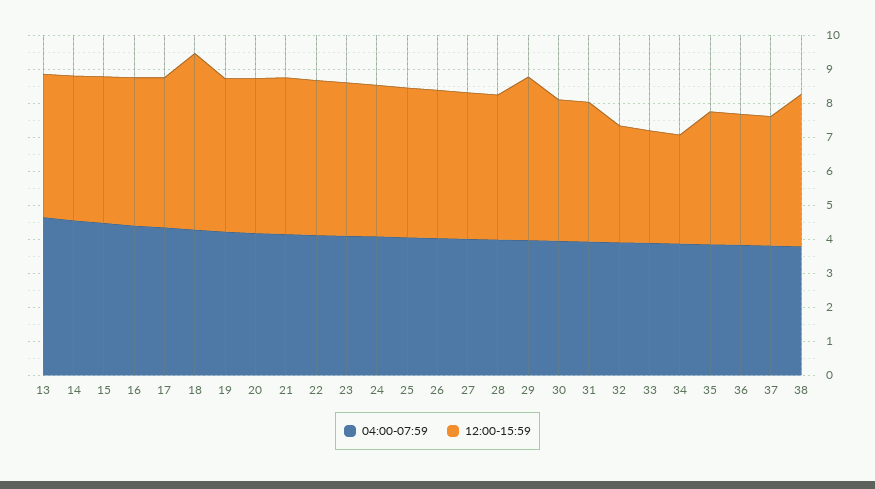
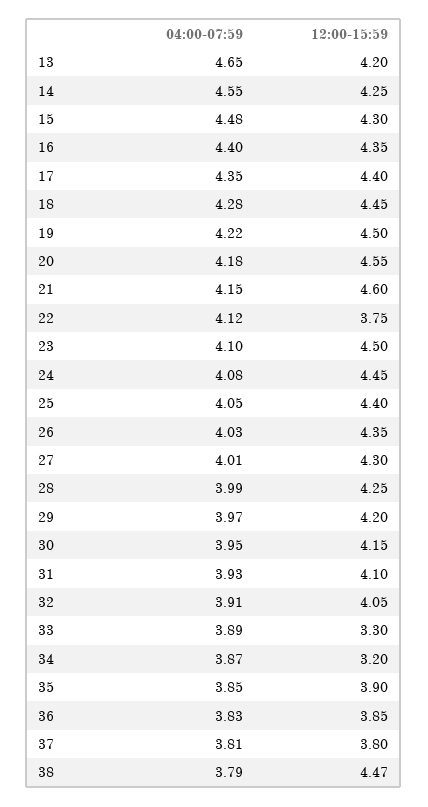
12:00-15:59, 18: 5.25 -> 4.45
12:00-15:59, 22: 4.5 -> 3.75
12:00-15:59, 29: 4.75 -> 4.2
12:00-15:59, 32: 3.5 -> 4.05

